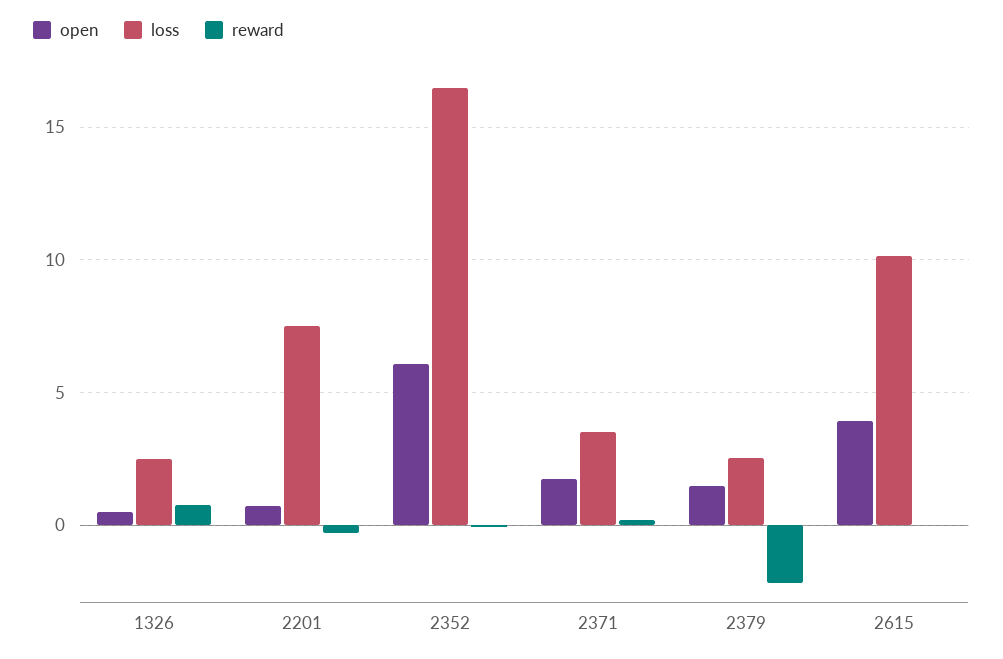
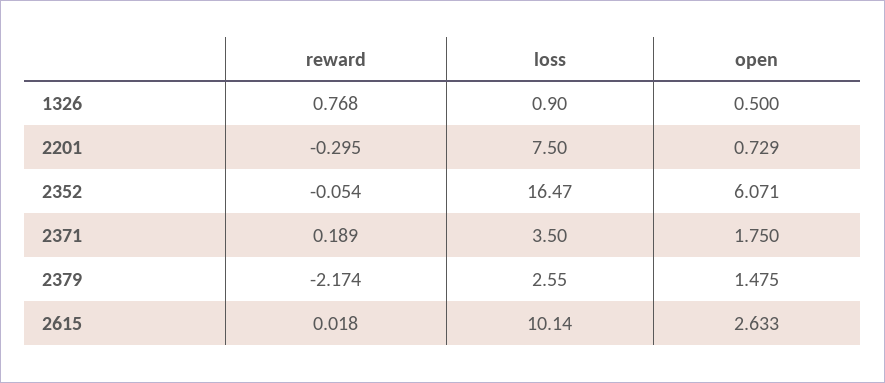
loss, 1326: 2.5 -> 0.9
open, 2615: 4 -> 2.633

